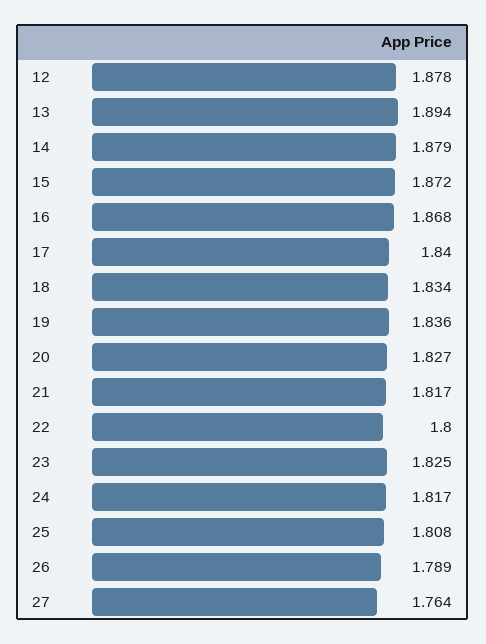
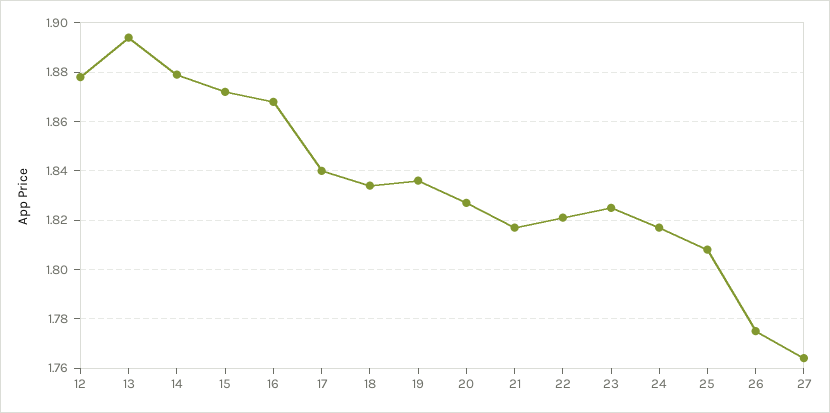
22: 1.8 -> 1.82
26: 1.789 -> 1.775

